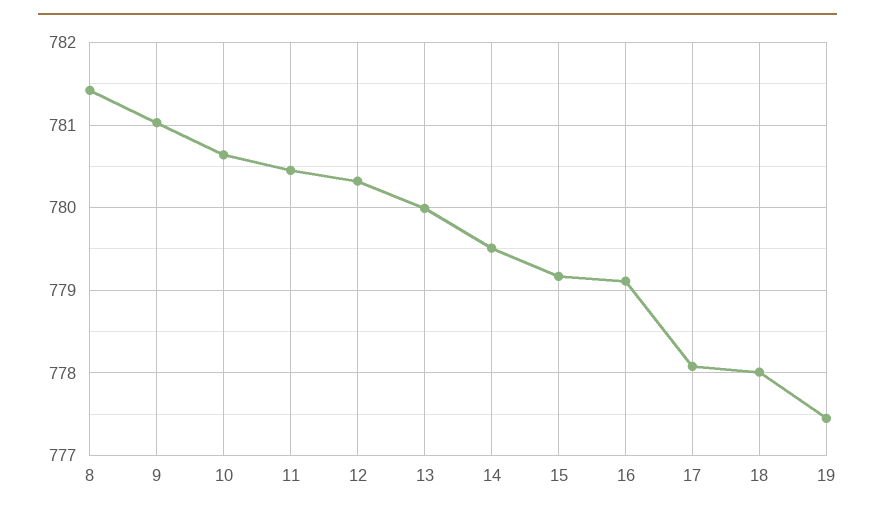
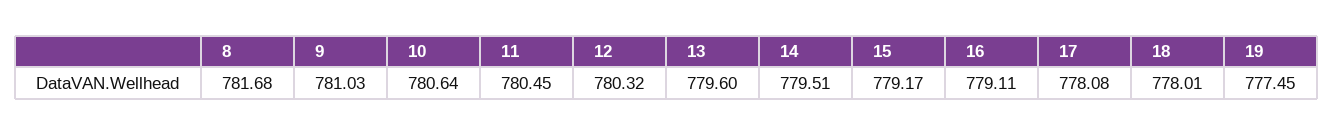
8: 781.4 -> 781.68
13: 780 -> 779.6

